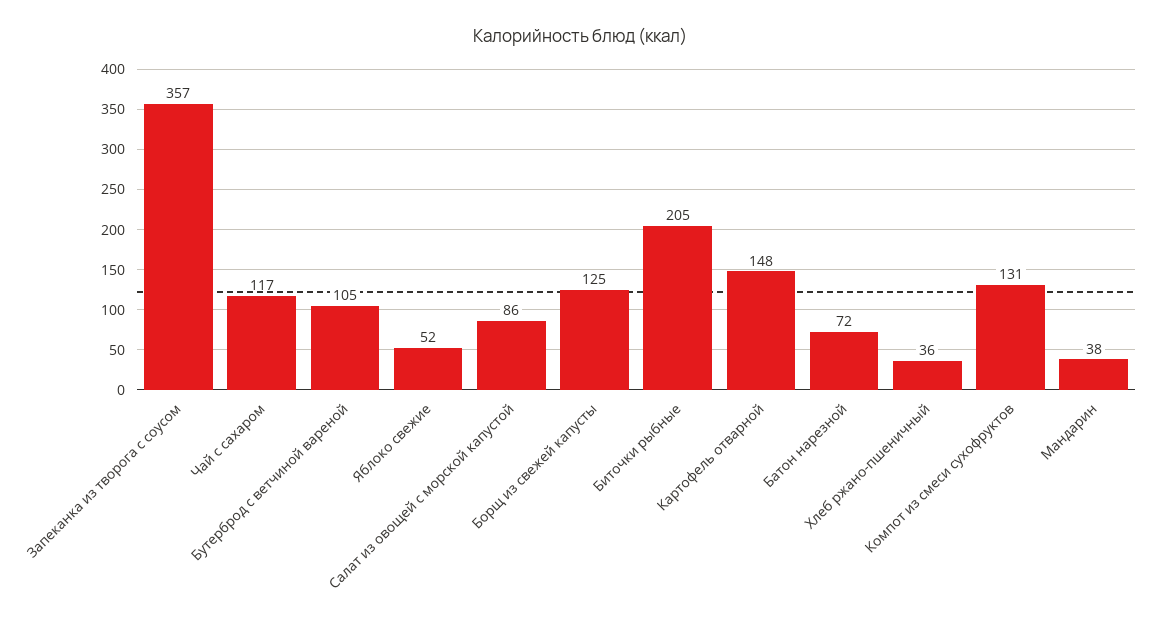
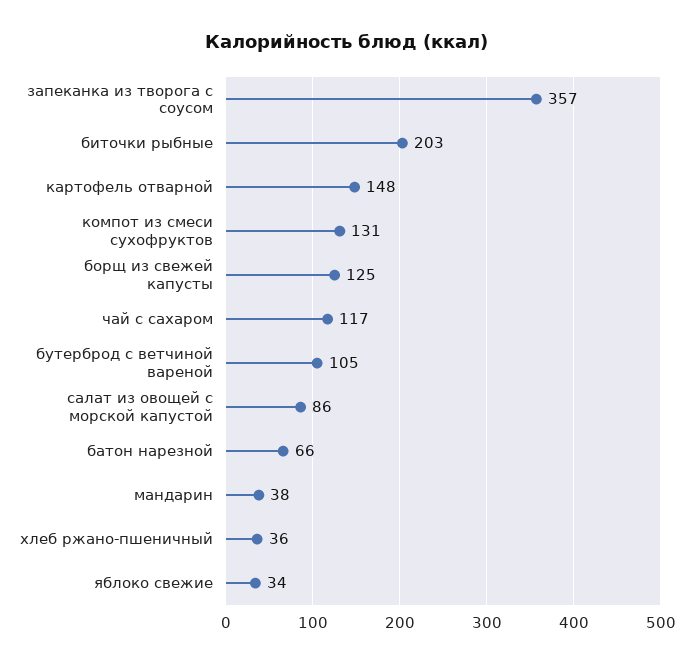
Яблоко свежие: 52 -> 34
Биточки рыбные: 205 -> 203
Батон нарезной: 72 -> 66

